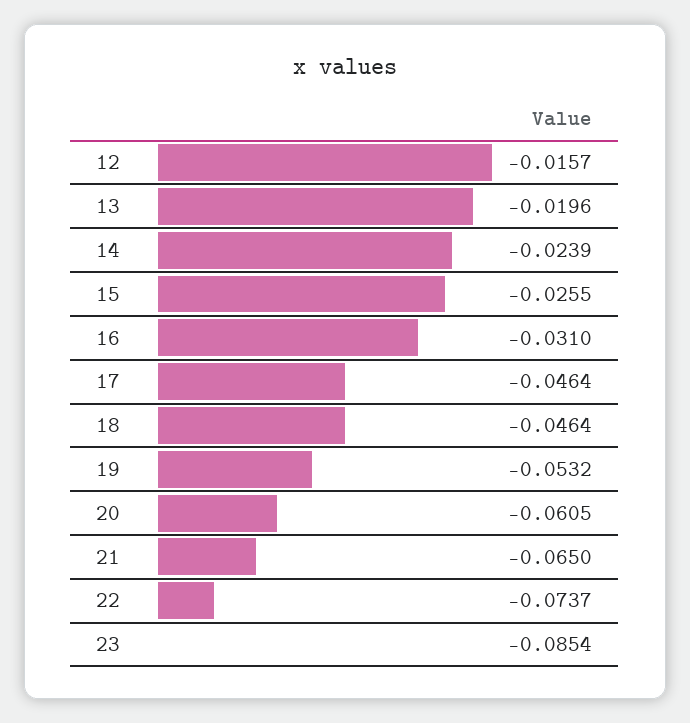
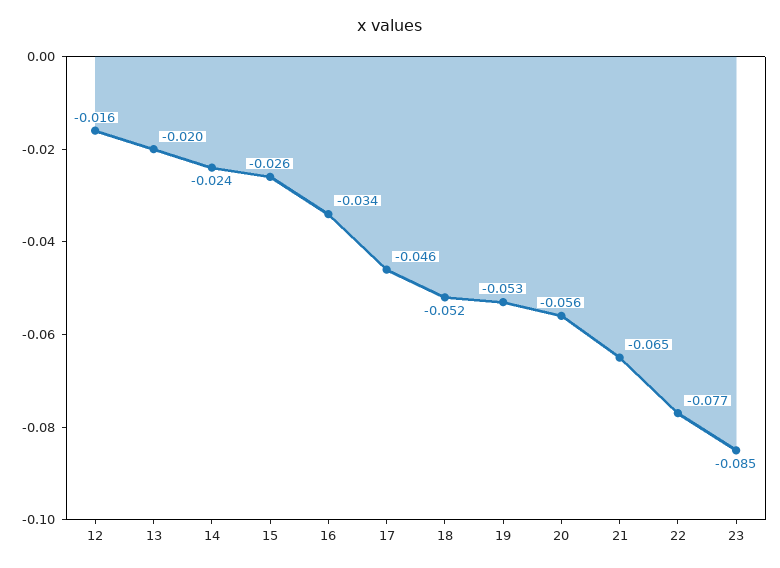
16: -0.031 -> -0.034
18: -0.0464 -> -0.052
20: -0.0605 -> -0.056
22: -0.0737 -> -0.077

